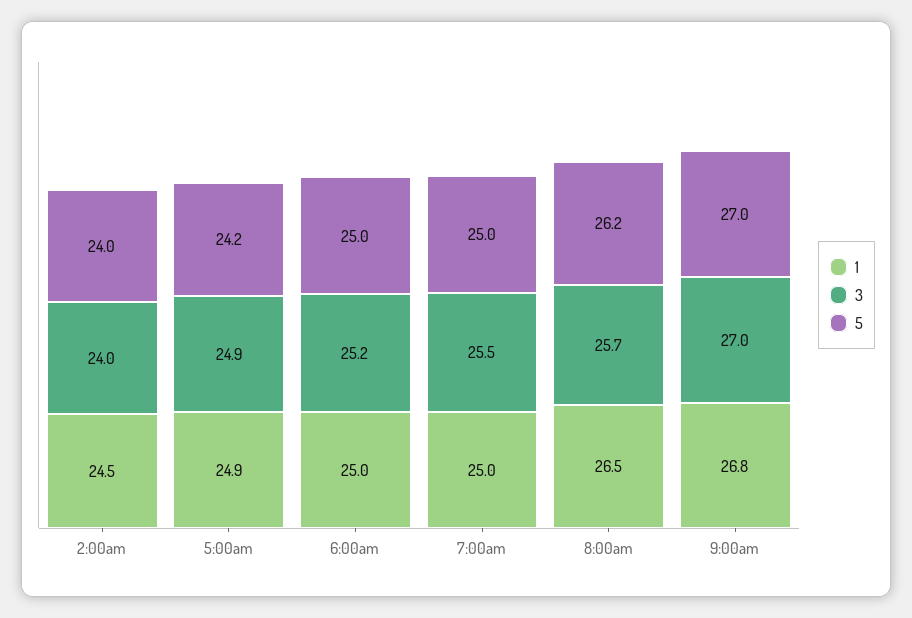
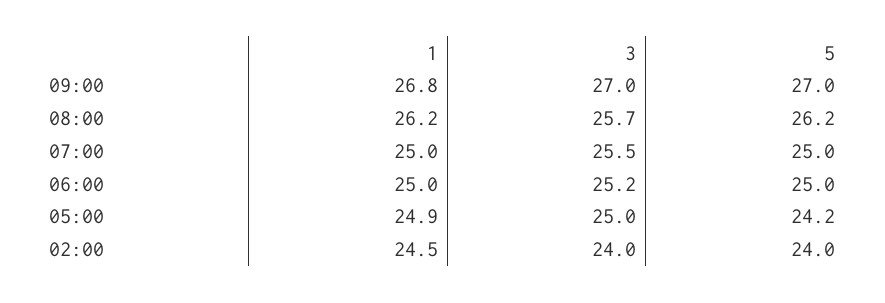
3, 5:00am: 24.9 -> 25
1, 8:00am: 26.5 -> 26.2

